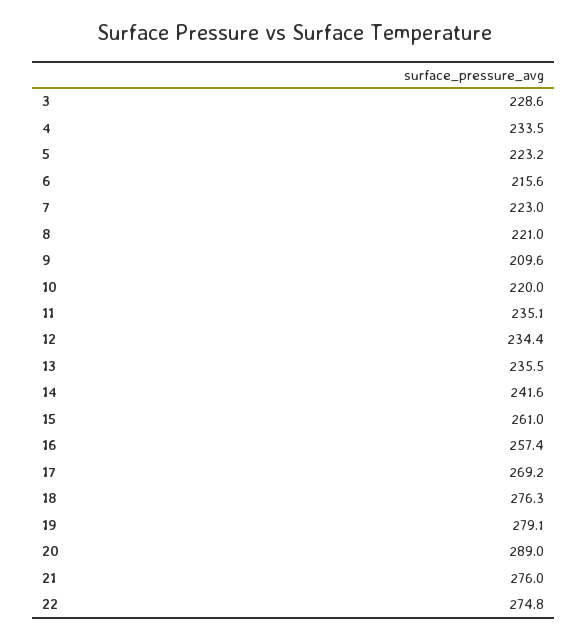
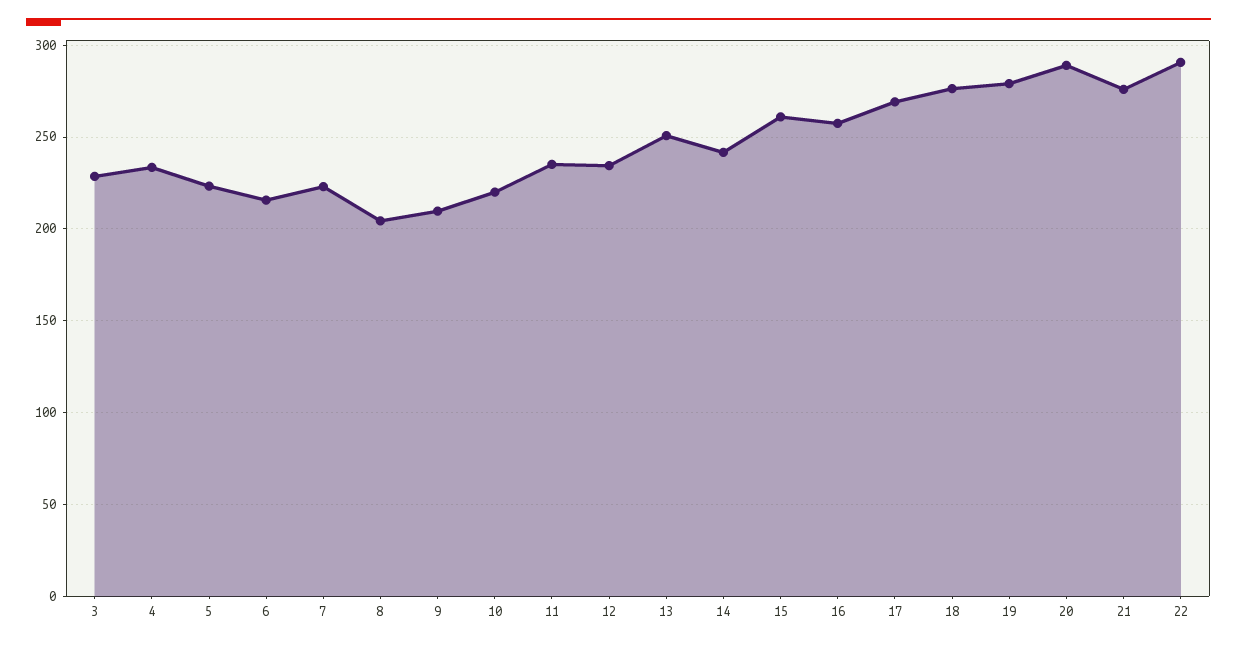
8: 221 -> 205
13: 235.5 -> 250
22: 274.8 -> 290

